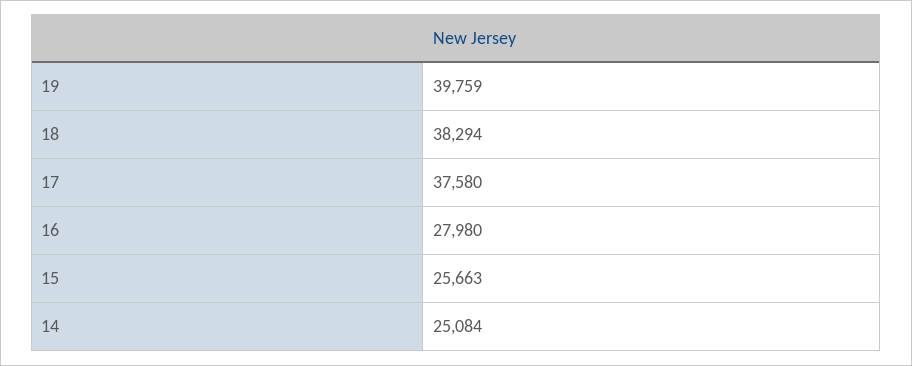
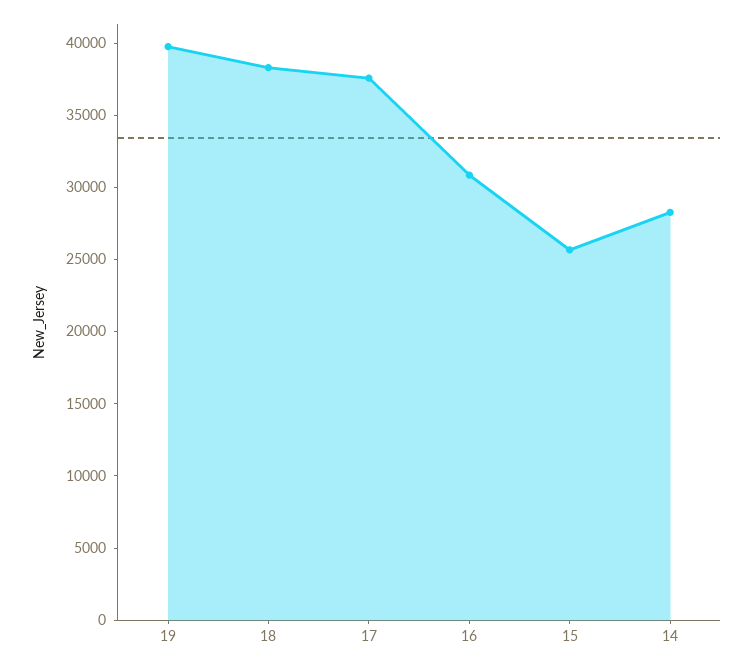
16: 27980 -> 31000
14: 25084 -> 28000

